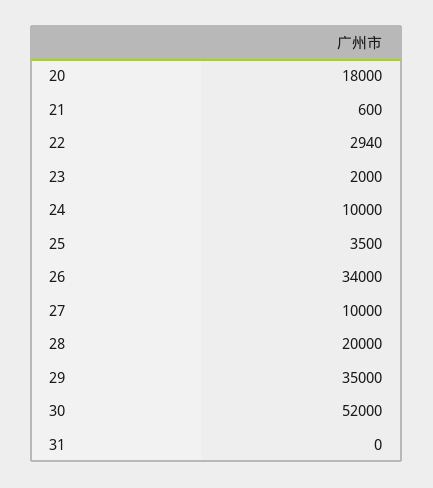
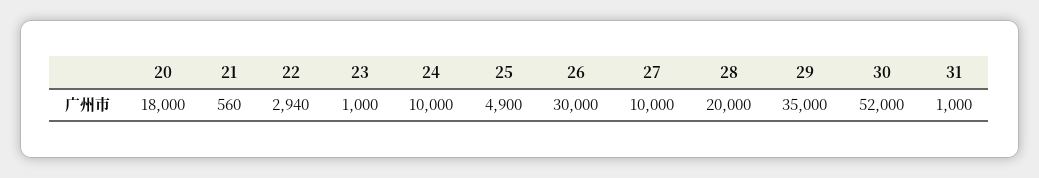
21: 600 -> 560
23: 2000 -> 1000
25: 3500 -> 4900
26: 34000 -> 30000
31: 0 -> 1000

